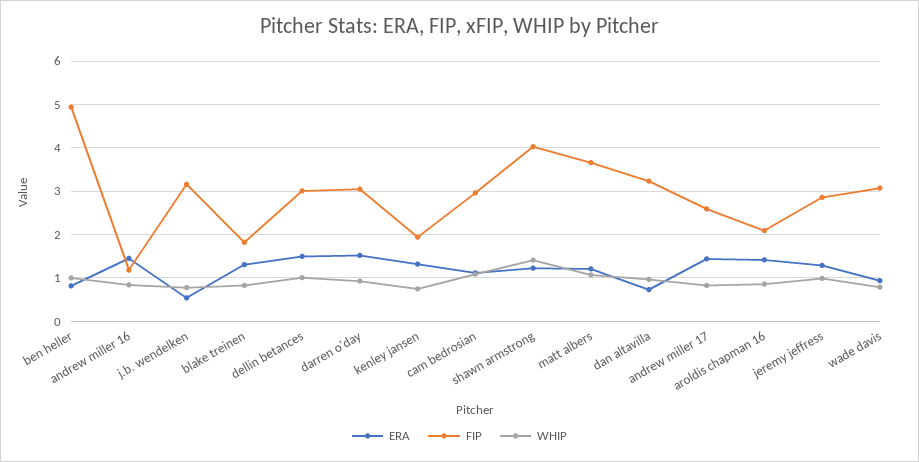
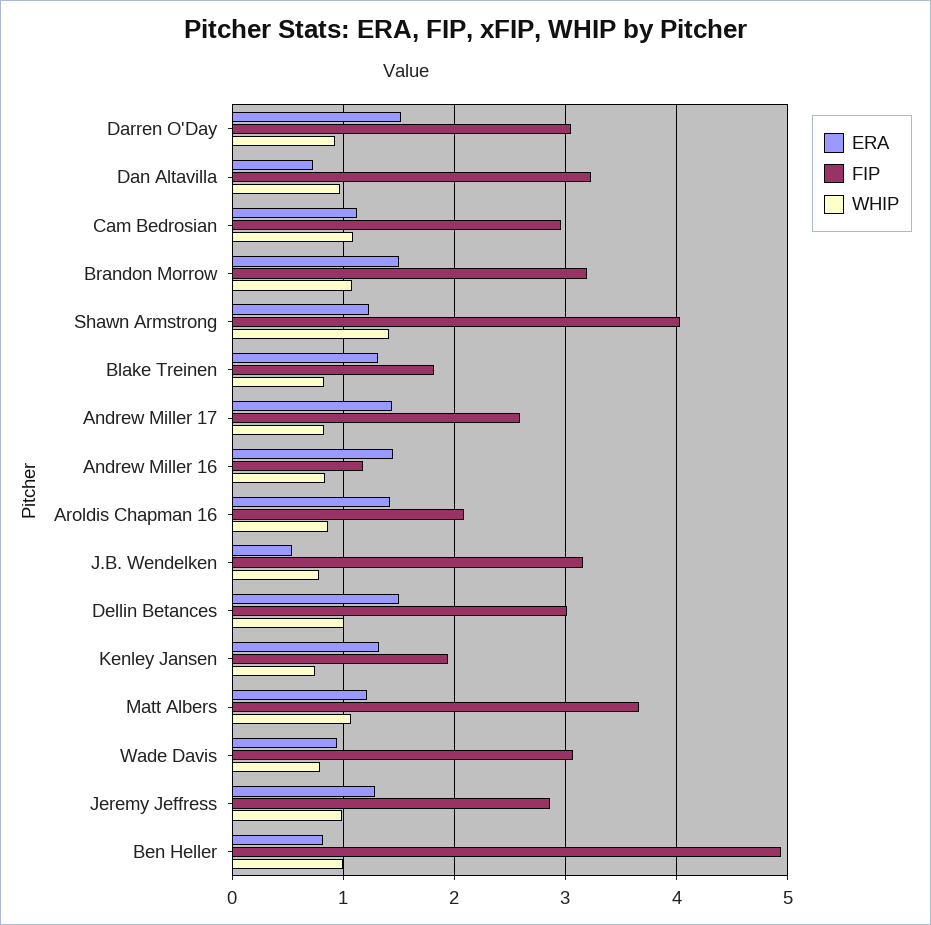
ERA, Brandon Morrow: none -> 1.5
FIP, Brandon Morrow: none -> 3.2
WHIP, Brandon Morrow: none -> 1.1

